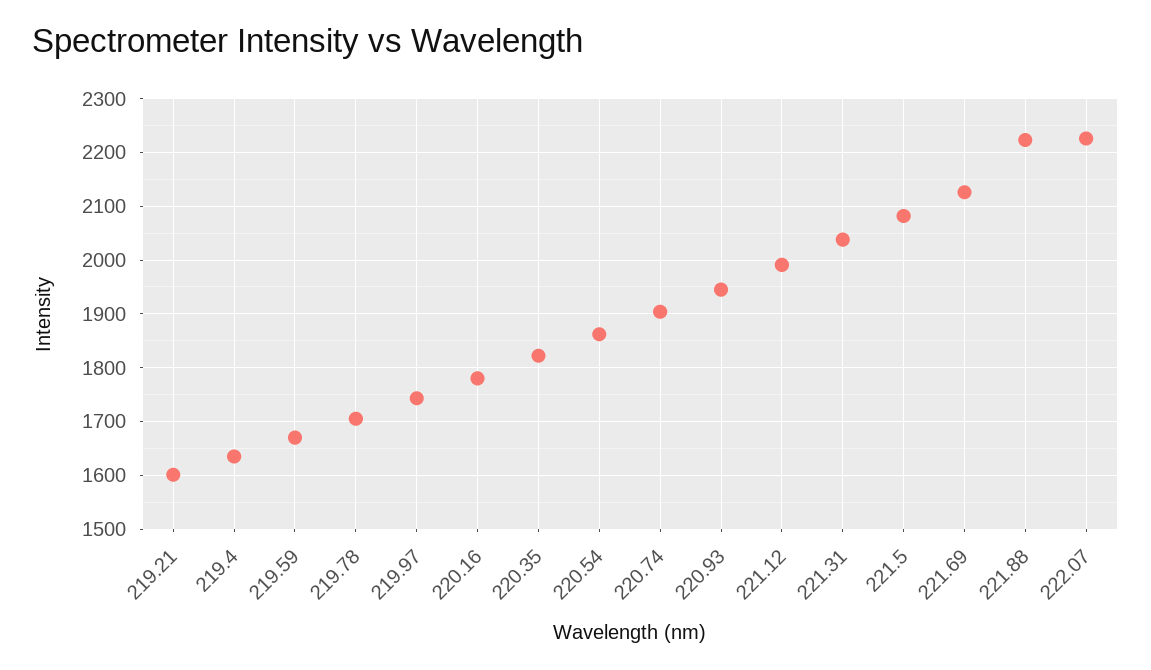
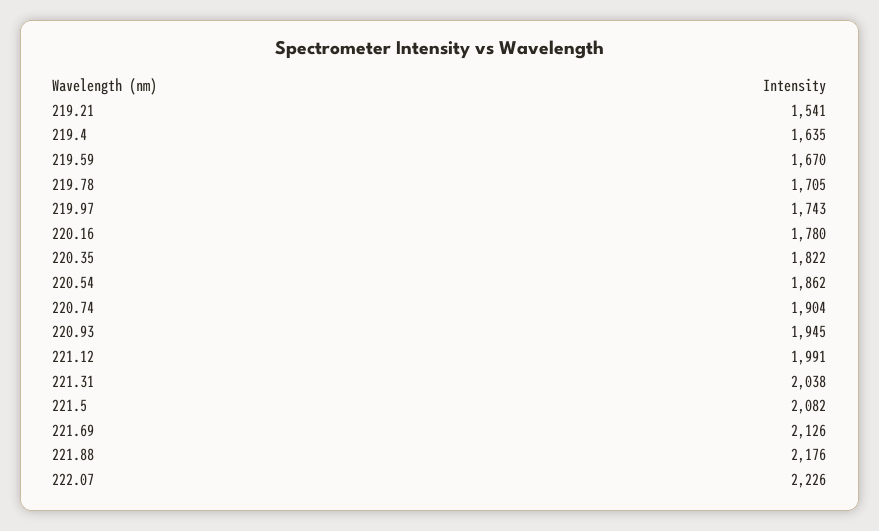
219.21: 1600 -> 1541
221.88: 2220 -> 2176

